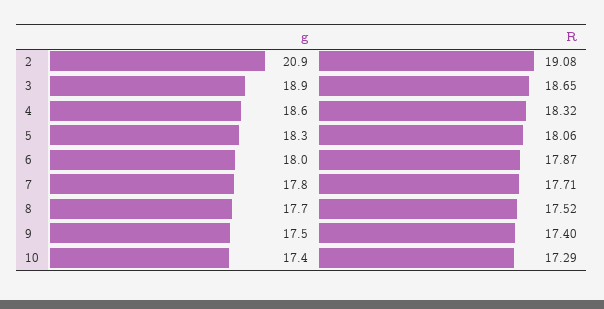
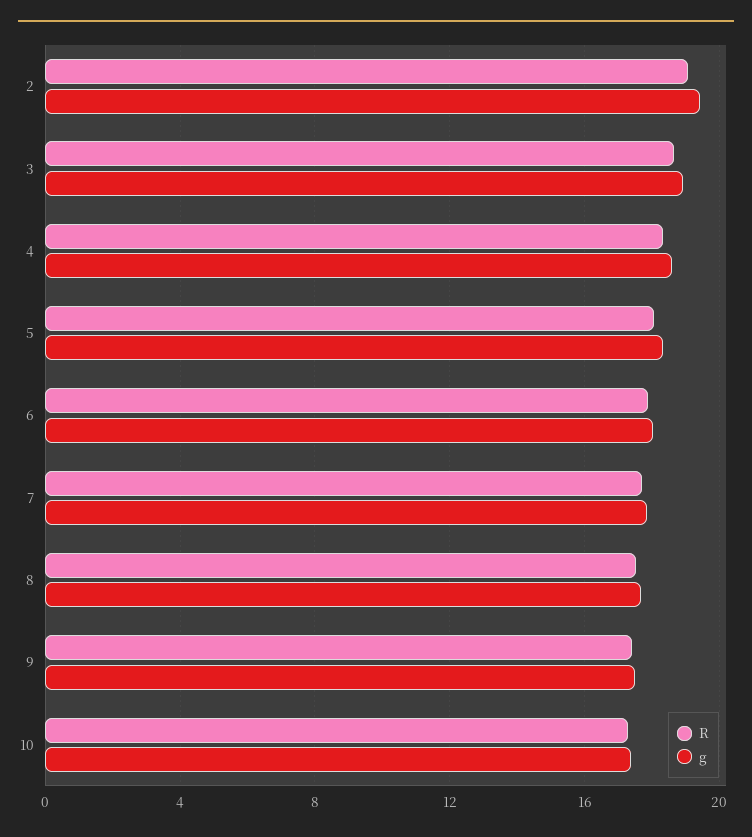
g, 2: 20.9 -> 19.5

